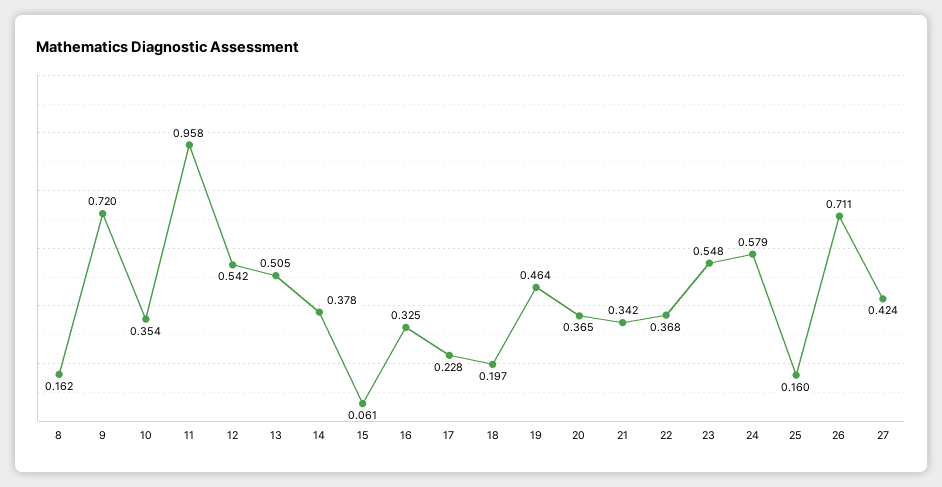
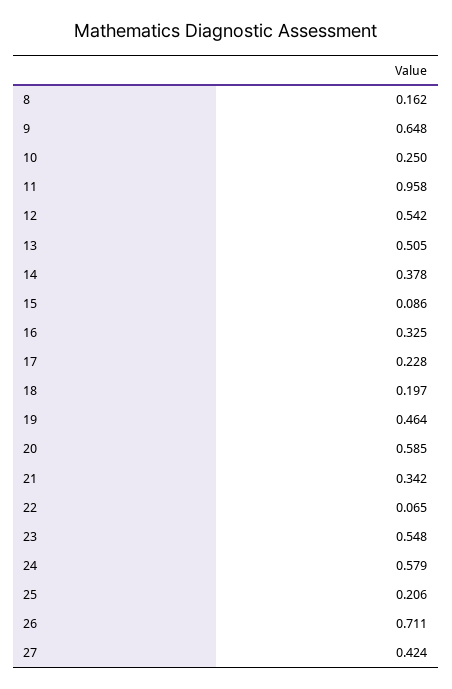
9: 0.72 -> 0.648
10: 0.354 -> 0.25
15: 0.061 -> 0.086
20: 0.365 -> 0.585
22: 0.368 -> 0.065
25: 0.16 -> 0.206

